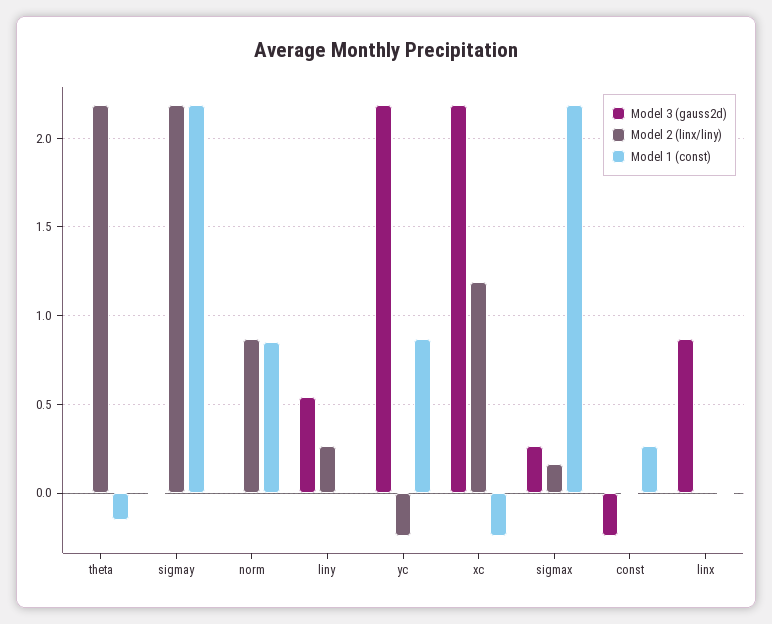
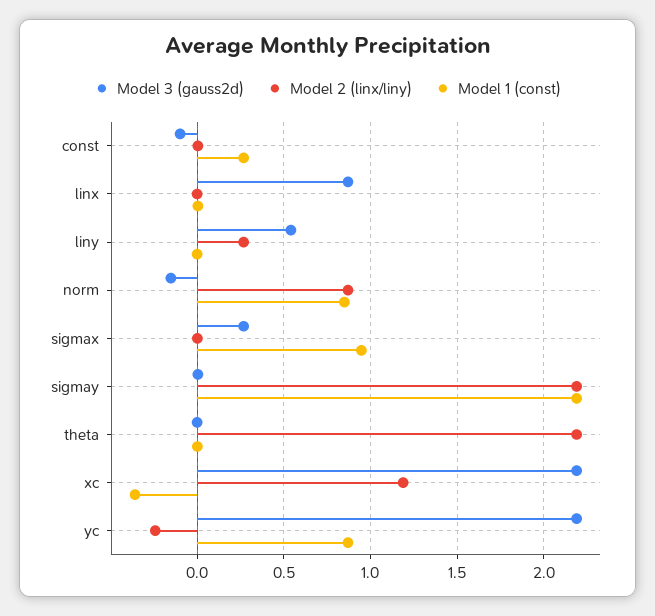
Model 1 (const), theta: -0.15 -> 0
Model 3 (gauss2d), norm: 0 -> -0.15
Model 1 (const), xc: -0.25 -> -0.35
Model 2 (linx/liny), sigmax: 0.15 -> 0
Model 1 (const), sigmax: 2.2 -> 0.95
Model 3 (gauss2d), const: -0.25 -> -0.1

